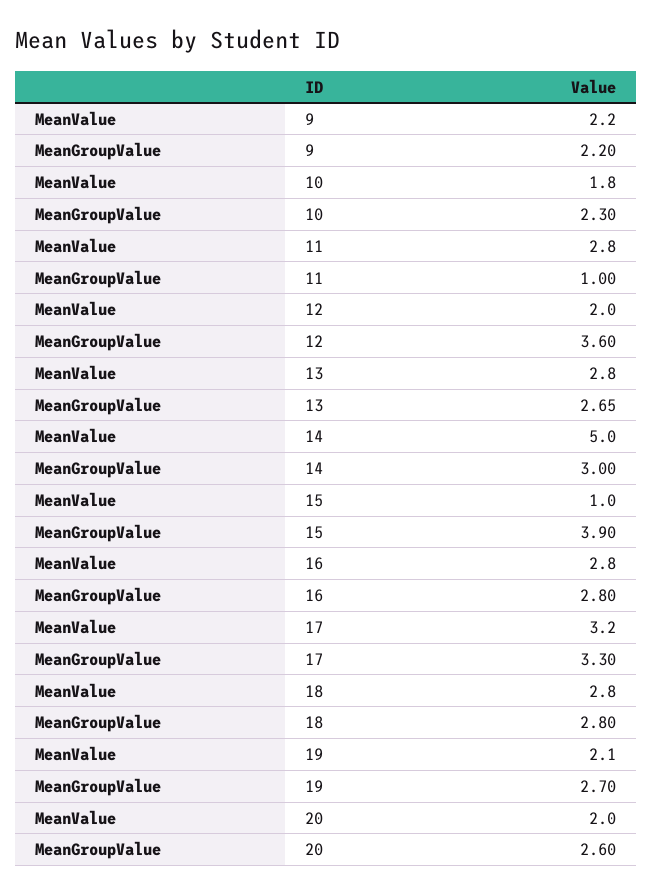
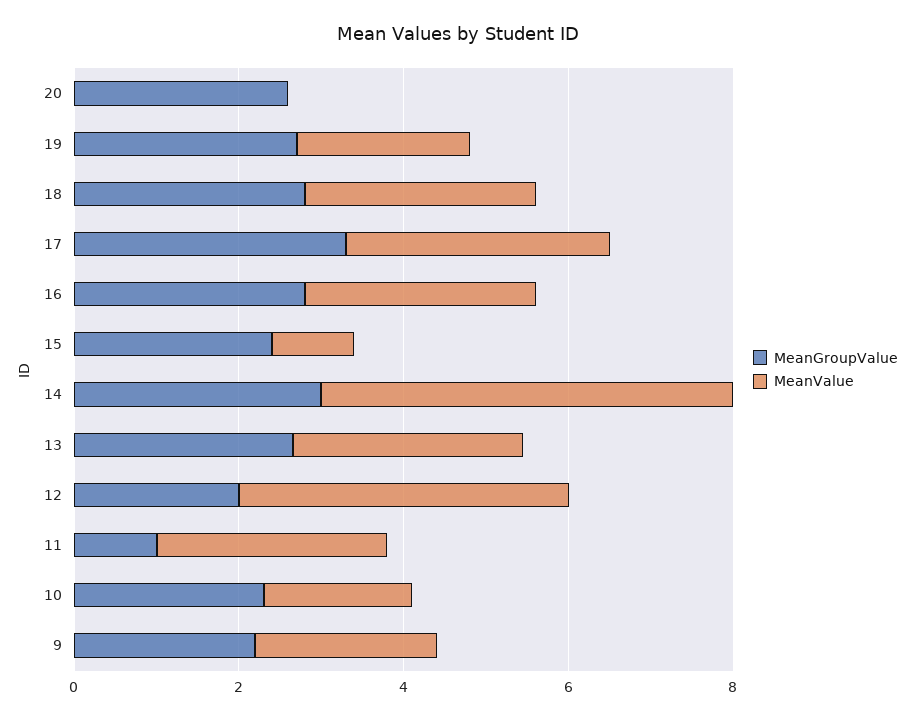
MeanValue, 12: 2 -> 4
MeanGroupValue, 12: 3.6 -> 2
MeanGroupValue, 15: 3.9 -> 2.5
MeanValue, 20: 2 -> 0

